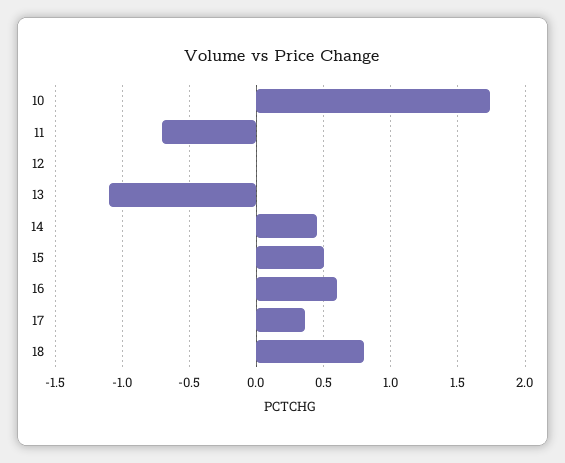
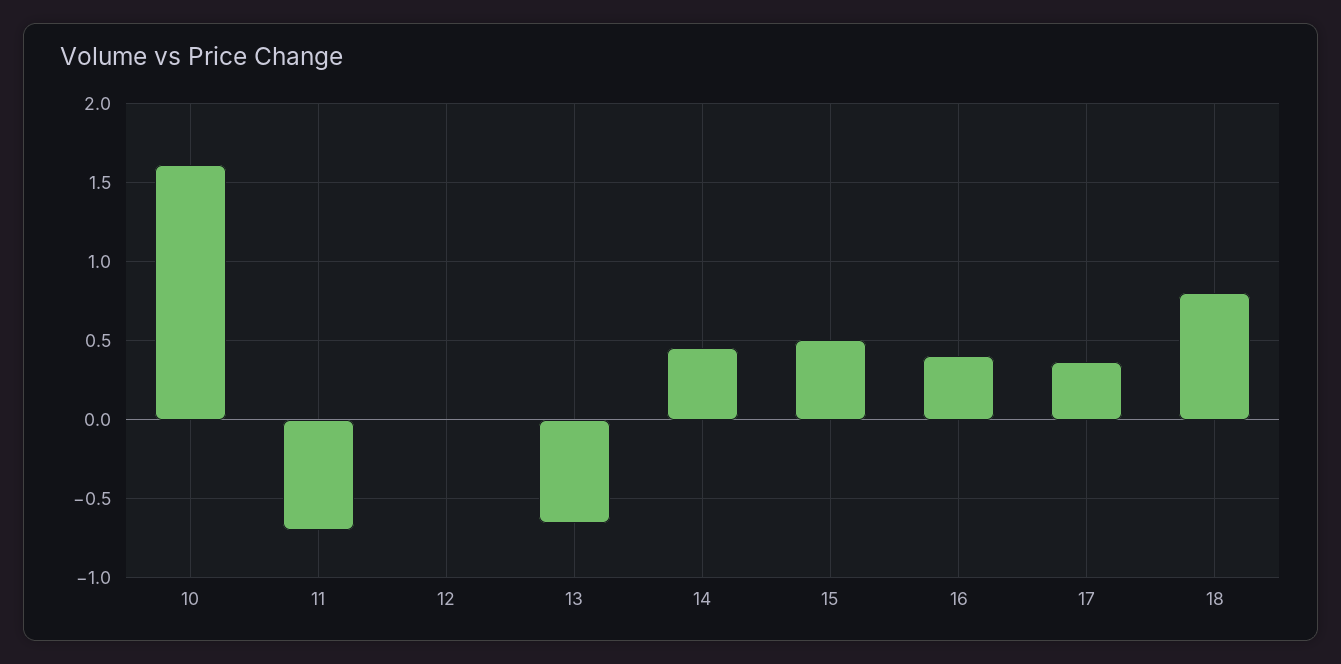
10: 1.75 -> 1.6
13: -1.1 -> -0.65
16: 0.6 -> 0.4

